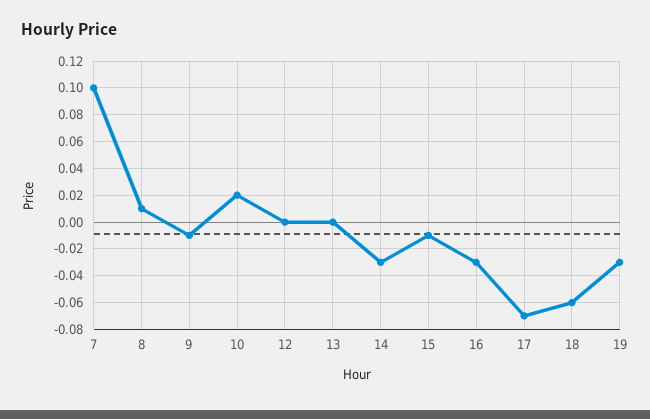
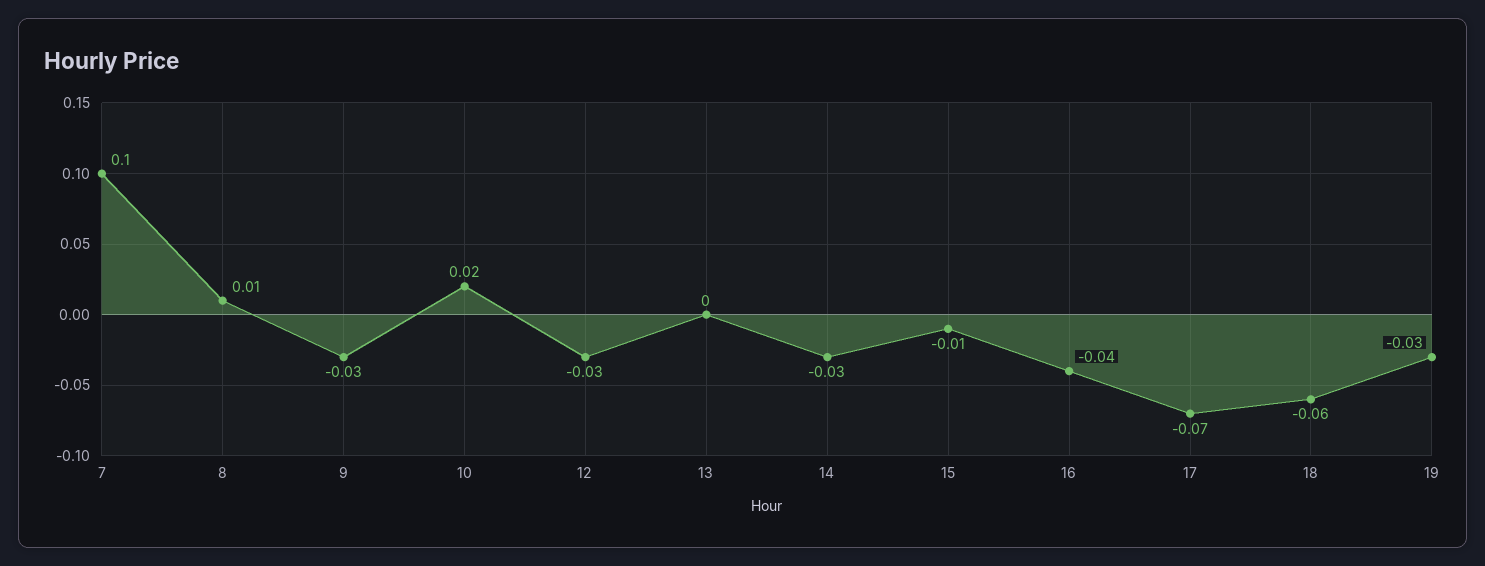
9: -0.01 -> -0.03
12: 0 -> -0.03
16: -0.03 -> -0.04

